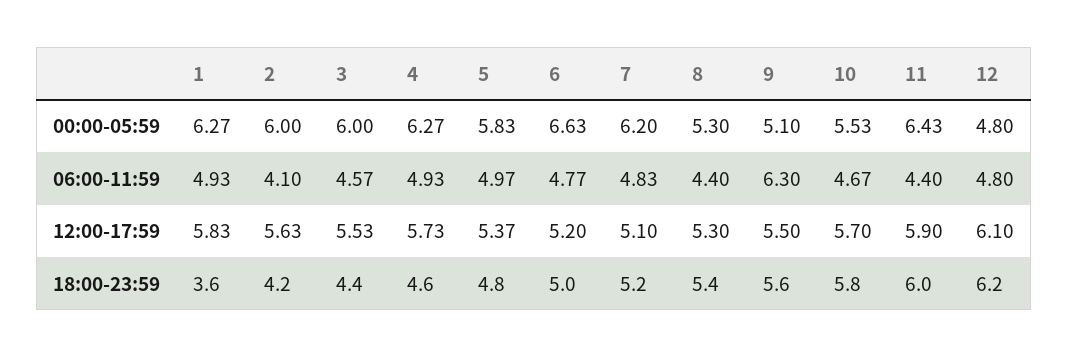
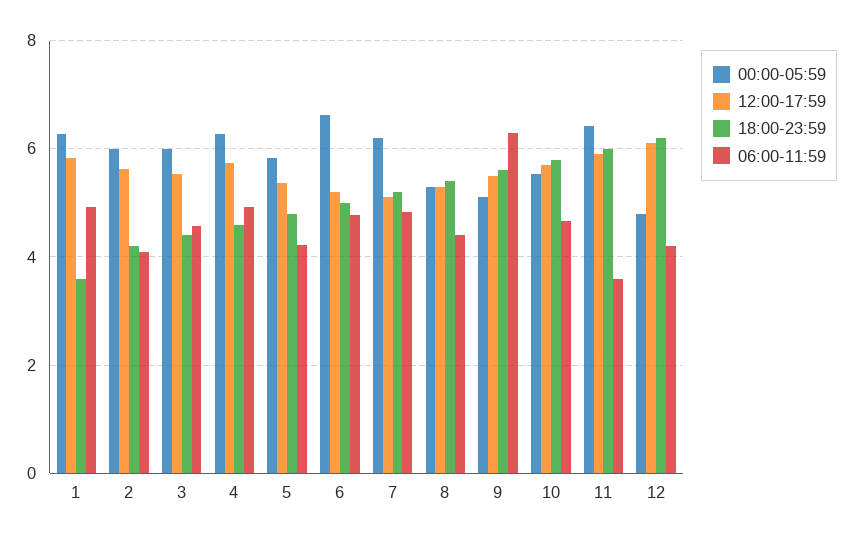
06:00-11:59, 5: 4.97 -> 4.2
06:00-11:59, 11: 4.4 -> 3.6
06:00-11:59, 12: 4.8 -> 4.2

